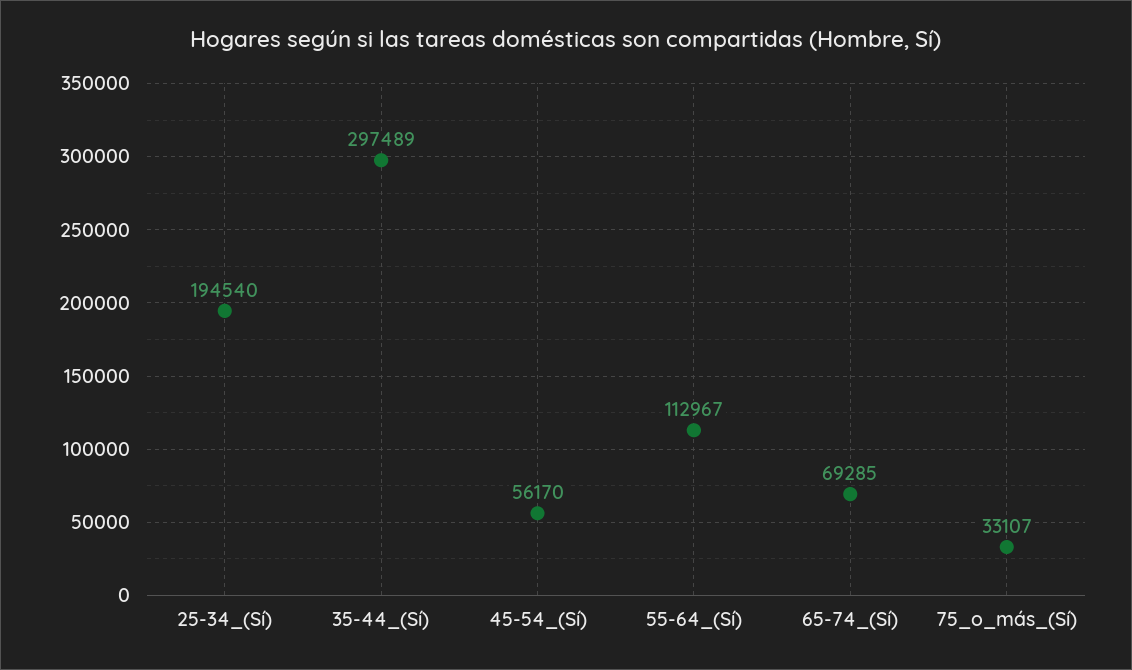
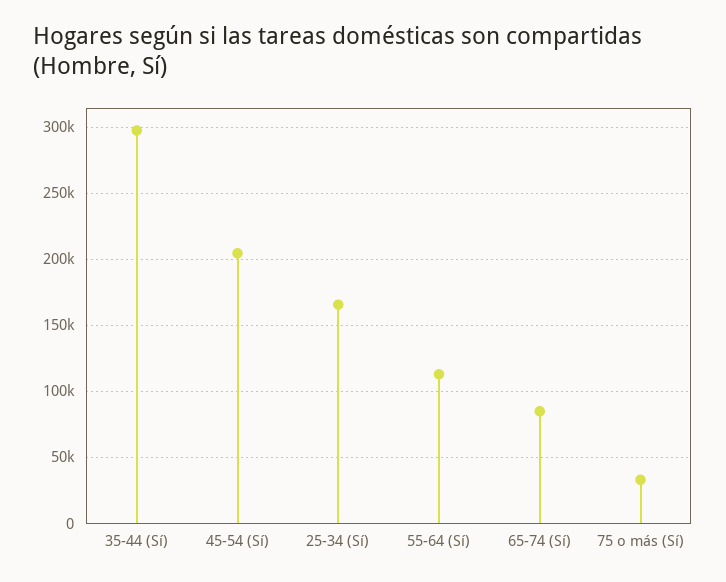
25-34_(Sí): 194540 -> 165000
45-54_(Sí): 56170 -> 205000
65-74_(Sí): 69285 -> 85000

